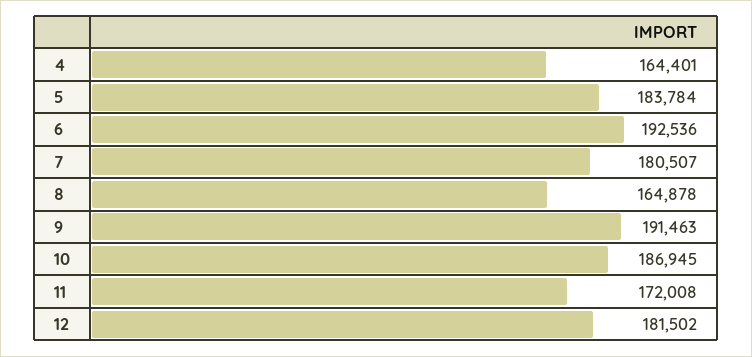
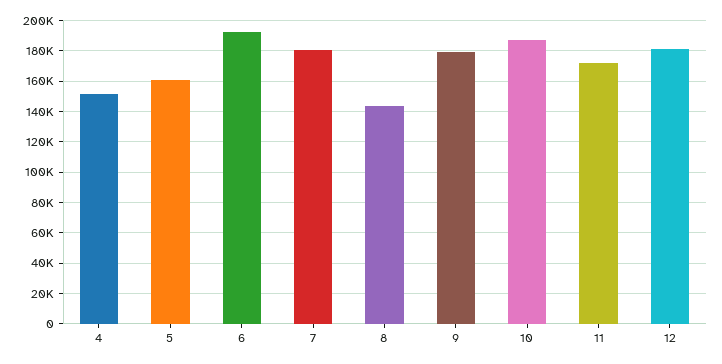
4: 164401 -> 150000
5: 183784 -> 160000
8: 164878 -> 145000
9: 191463 -> 180000

